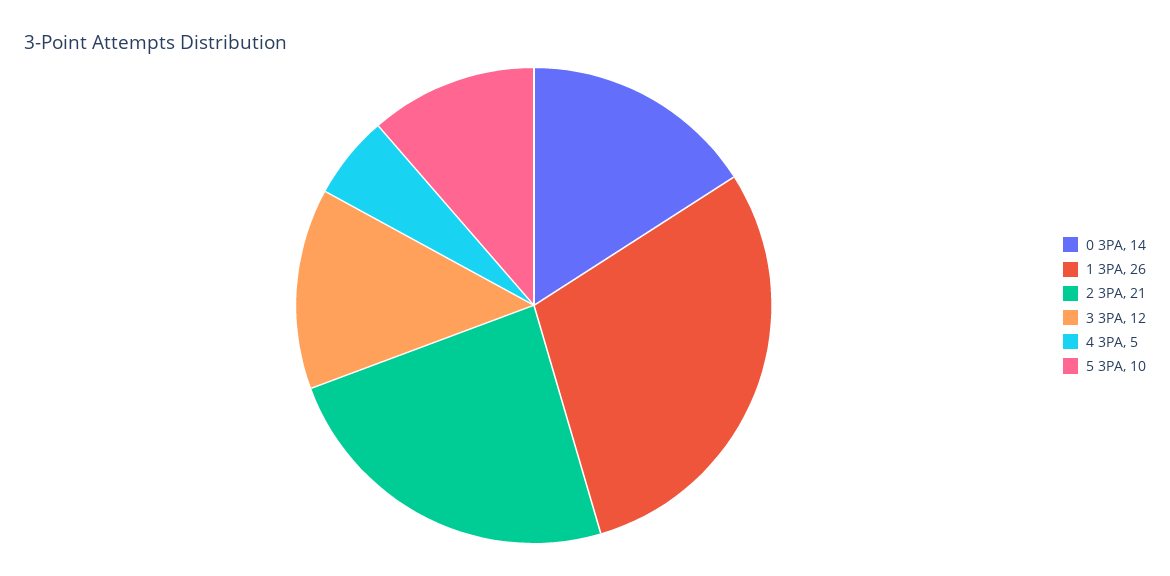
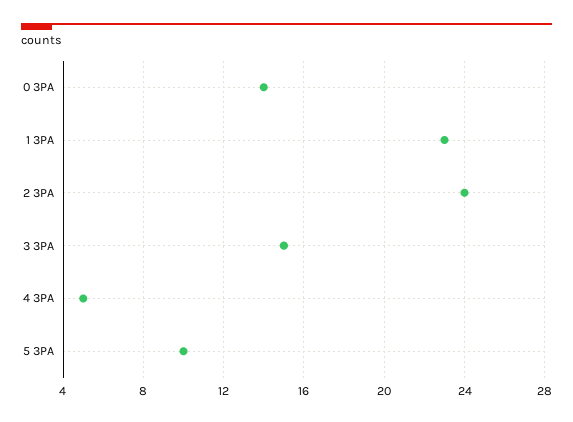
1 3PA: 26 -> 23
2 3PA: 21 -> 24
3 3PA: 12 -> 15

